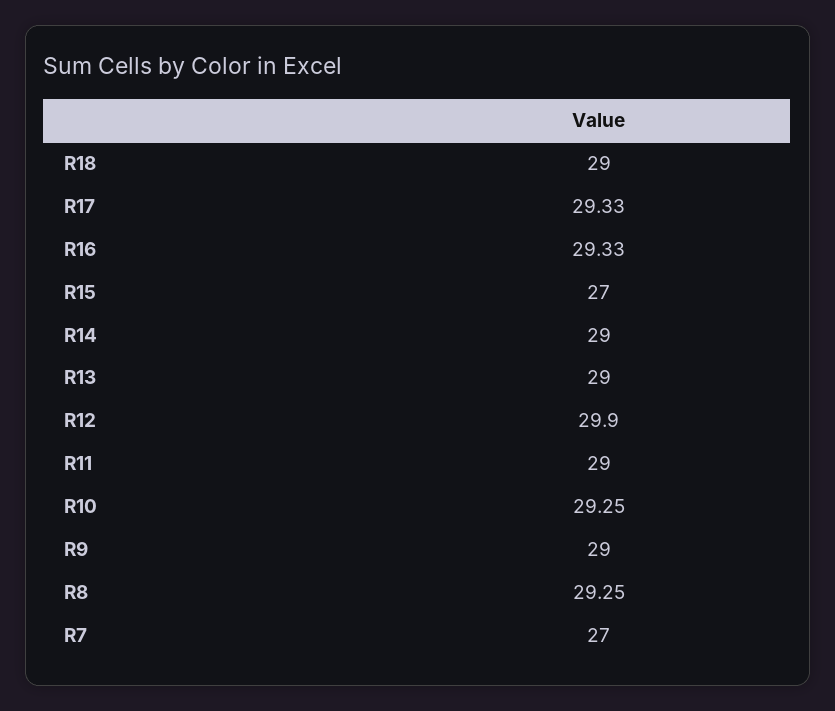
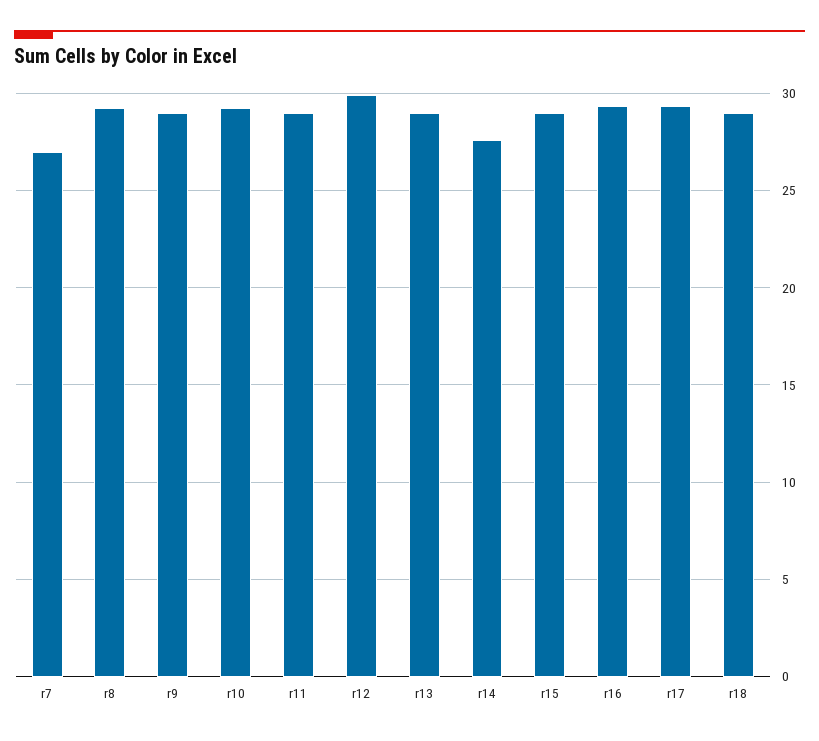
R15: 27 -> 29
R14: 29 -> 27.5

